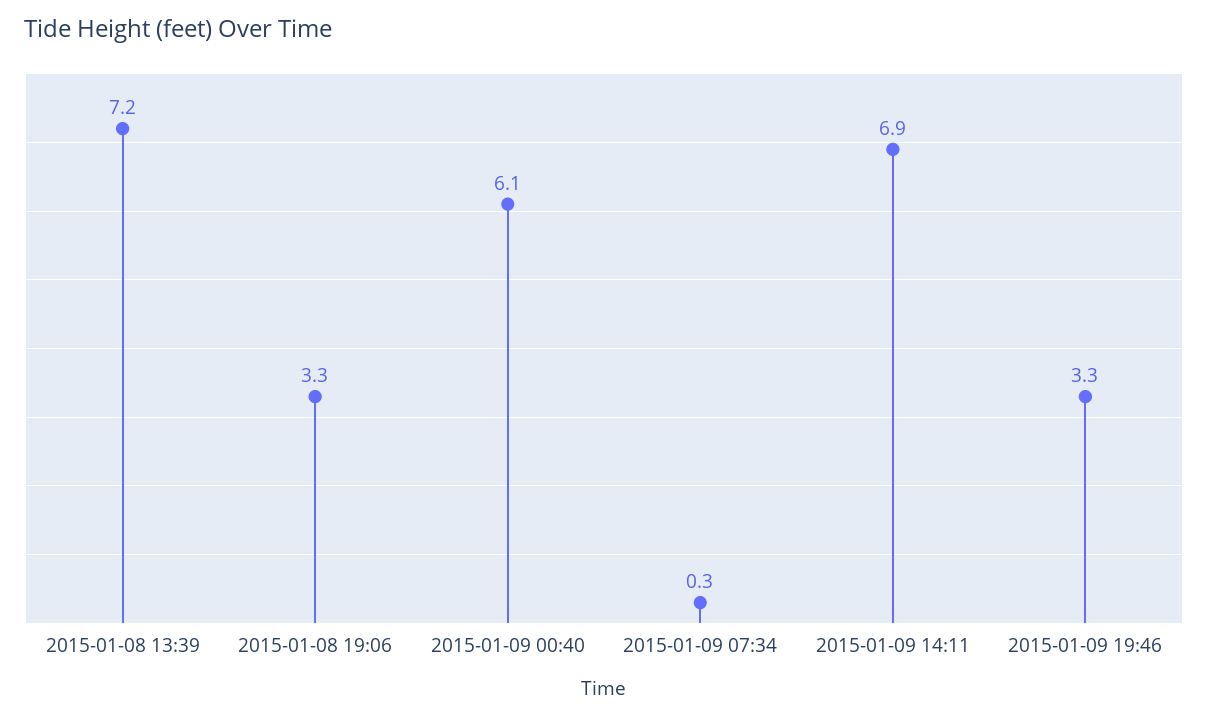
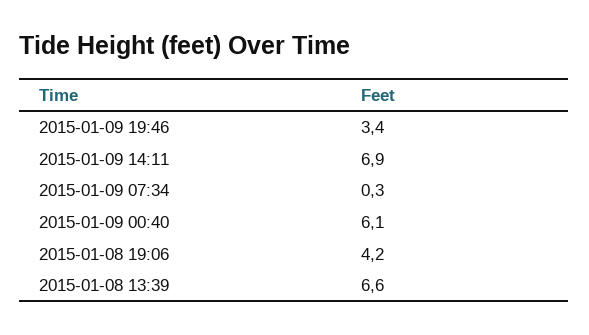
2015-01-08 13:39: 7.2 -> 6.6
2015-01-08 19:06: 3.3 -> 4.2
2015-01-09 19:46: 3.3 -> 3.4

